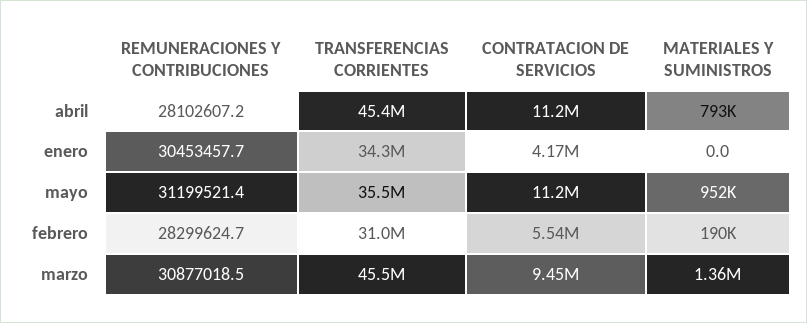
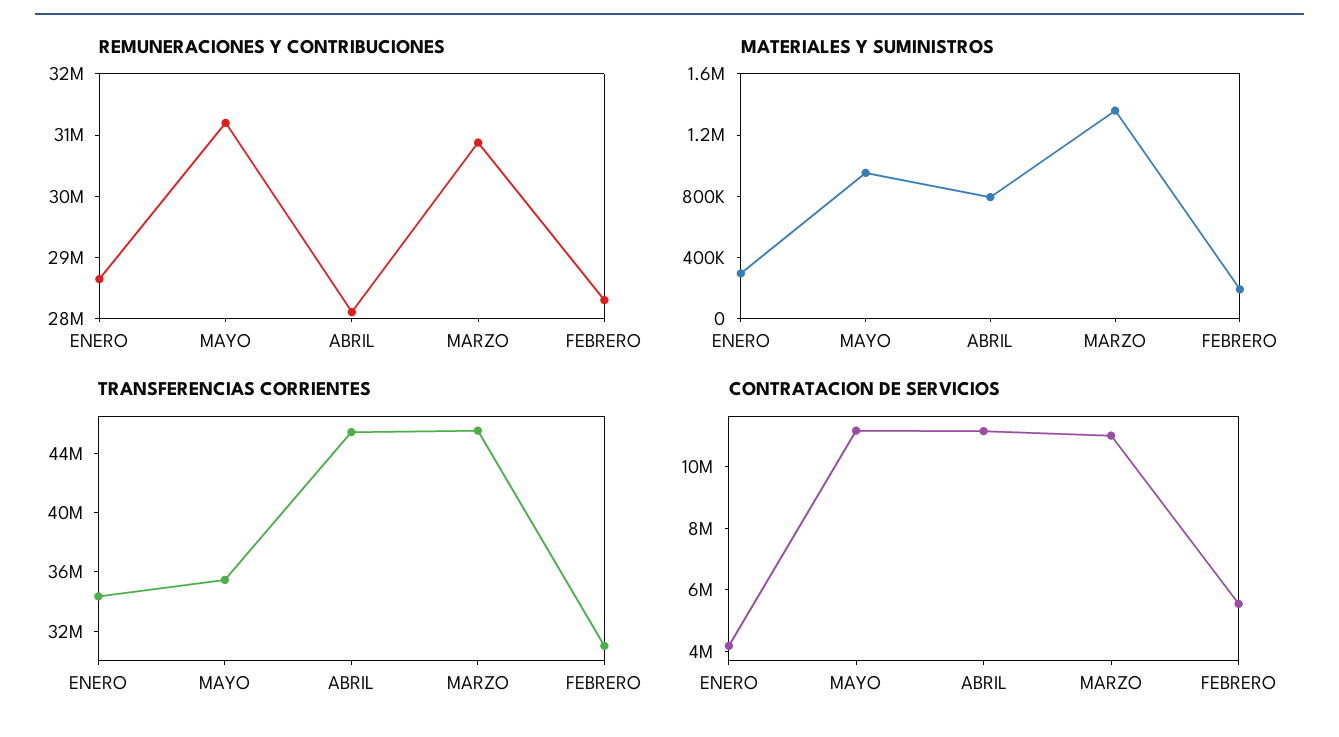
REMUNERACIONES Y CONTRIBUCIONES, enero: 30453457.7 -> 28600000
MATERIALES Y SUMINISTROS, enero: 0 -> 300000
CONTRATACION DE SERVICIOS, marzo: 9450000 -> 11000000

